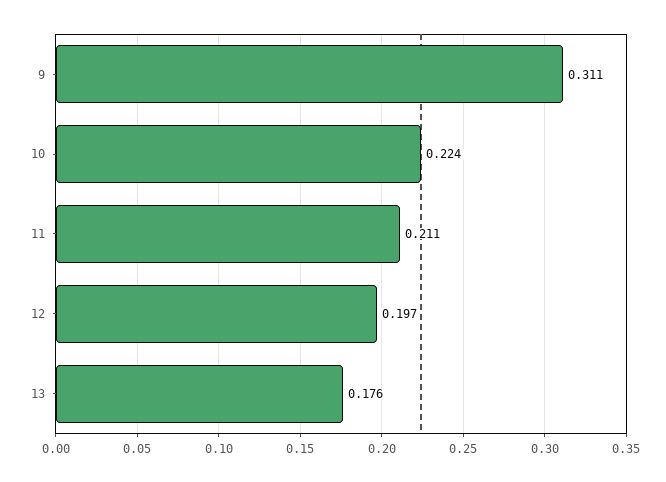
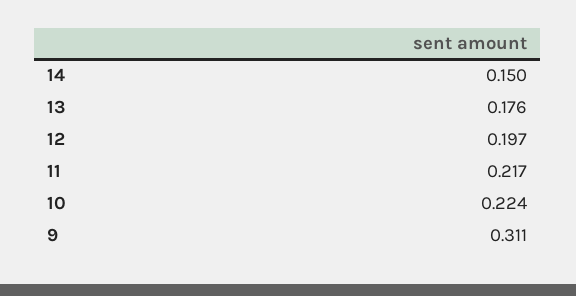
11: 0.211 -> 0.217
14: none -> 0.15

